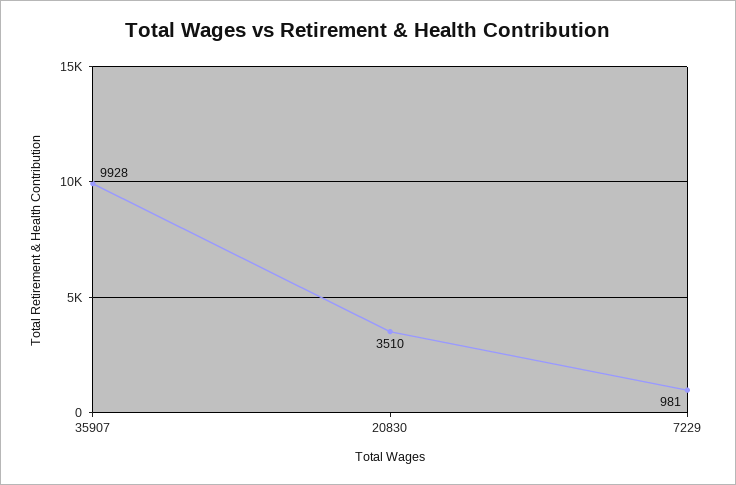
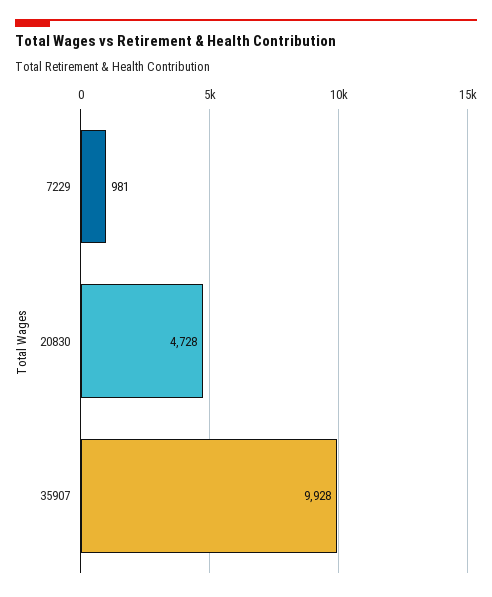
20830: 3510 -> 4728

